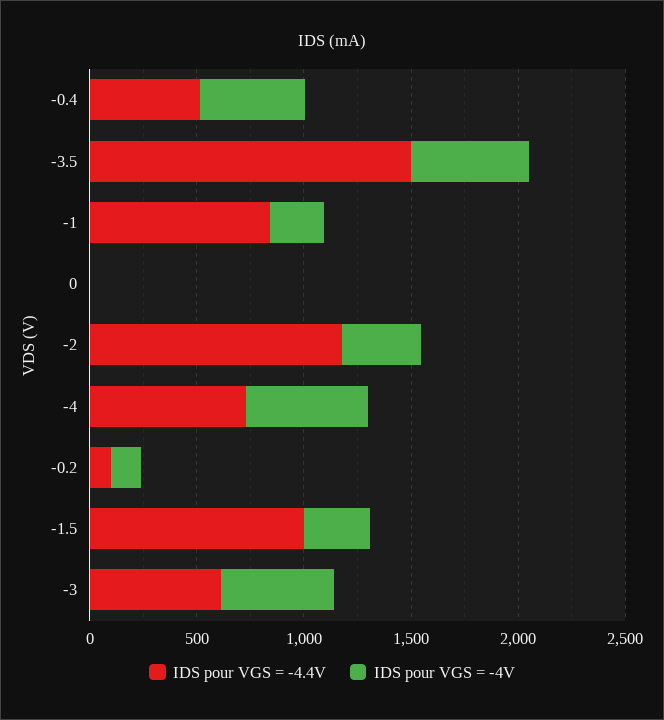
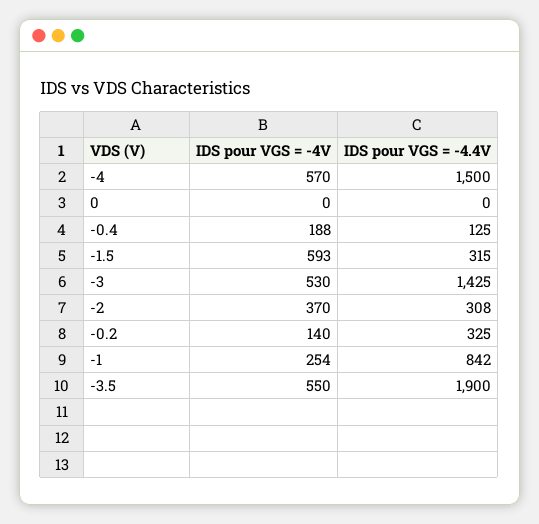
IDS pour VGS = -4.4V, -0.4: 500 -> 125
IDS pour VGS = -4V, -0.4: 500 -> 188
IDS pour VGS = -4.4V, -3.5: 1500 -> 1900
IDS pour VGS = -4.4V, -2: 1200 -> 308
IDS pour VGS = -4.4V, -4: 700 -> 1500
IDS pour VGS = -4.4V, -0.2: 100 -> 325
IDS pour VGS = -4.4V, -1.5: 1000 -> 315
IDS pour VGS = -4V, -1.5: 300 -> 593
IDS pour VGS = -4.4V, -3: 600 -> 1425

